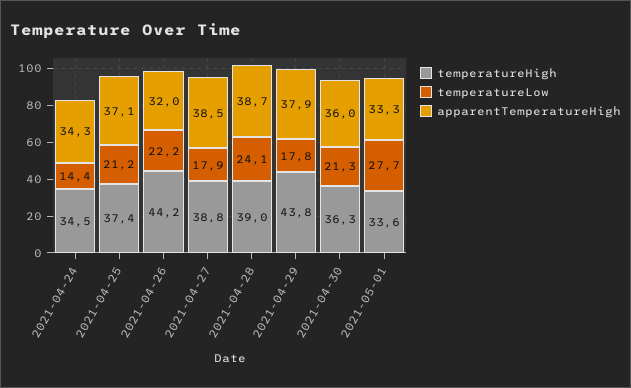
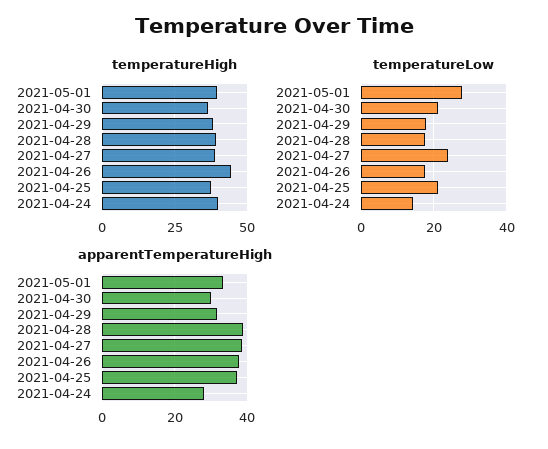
temperatureHigh, 2021-04-24: 34.5 -> 40
apparentTemperatureHigh, 2021-04-24: 34.3 -> 28
temperatureLow, 2021-04-26: 22.2 -> 18
apparentTemperatureHigh, 2021-04-26: 32 -> 38
temperatureLow, 2021-04-27: 17.9 -> 24
temperatureLow, 2021-04-28: 24.1 -> 18
temperatureHigh, 2021-04-29: 43.8 -> 37.5
apparentTemperatureHigh, 2021-04-29: 37.9 -> 32
apparentTemperatureHigh, 2021-04-30: 36 -> 30
temperatureHigh, 2021-05-01: 33.6 -> 40

